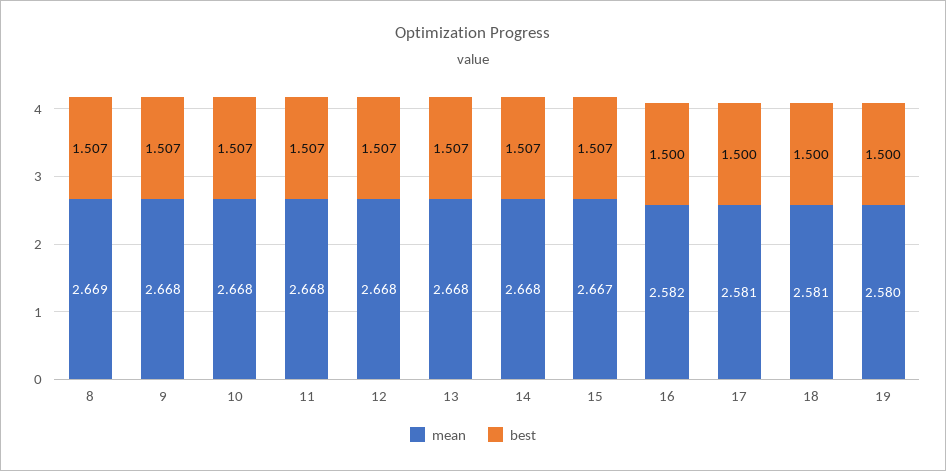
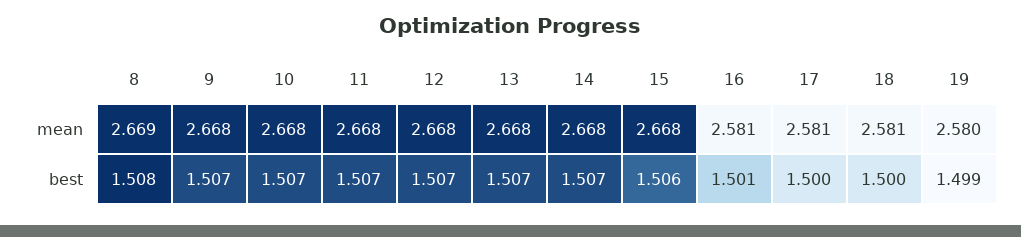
best, 8: 1.507 -> 1.508
mean, 15: 2.667 -> 2.668
best, 15: 1.507 -> 1.506
mean, 16: 2.582 -> 2.581
best, 16: 1.5 -> 1.501
best, 19: 1.5 -> 1.499

